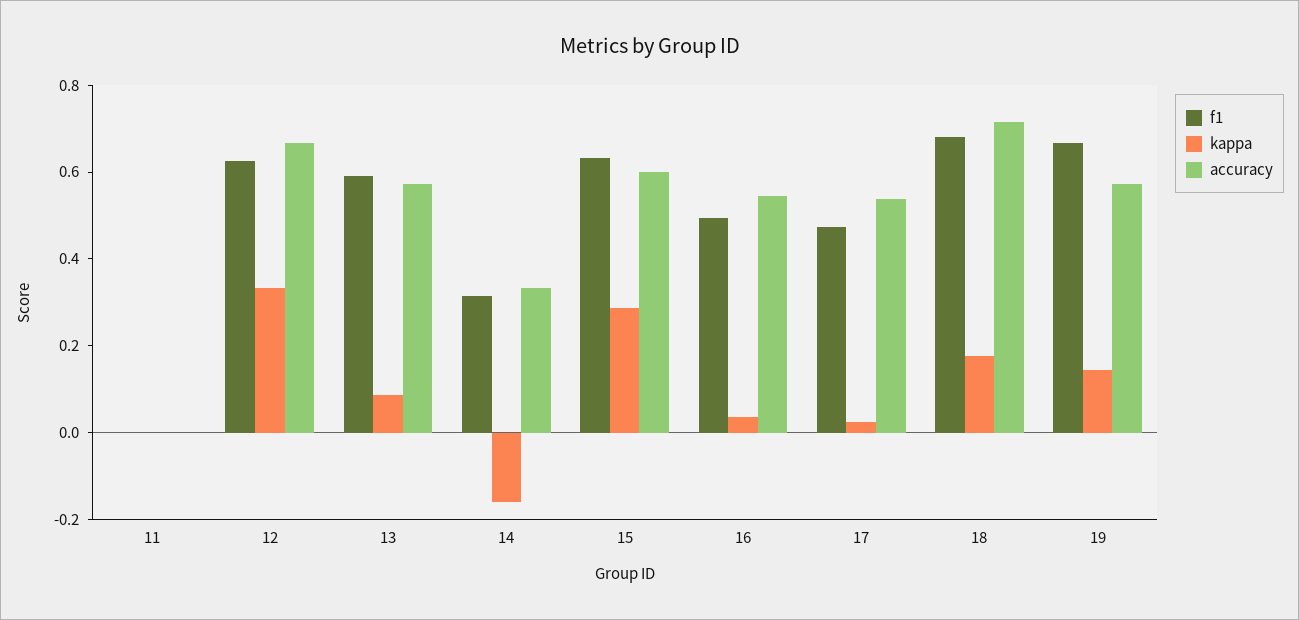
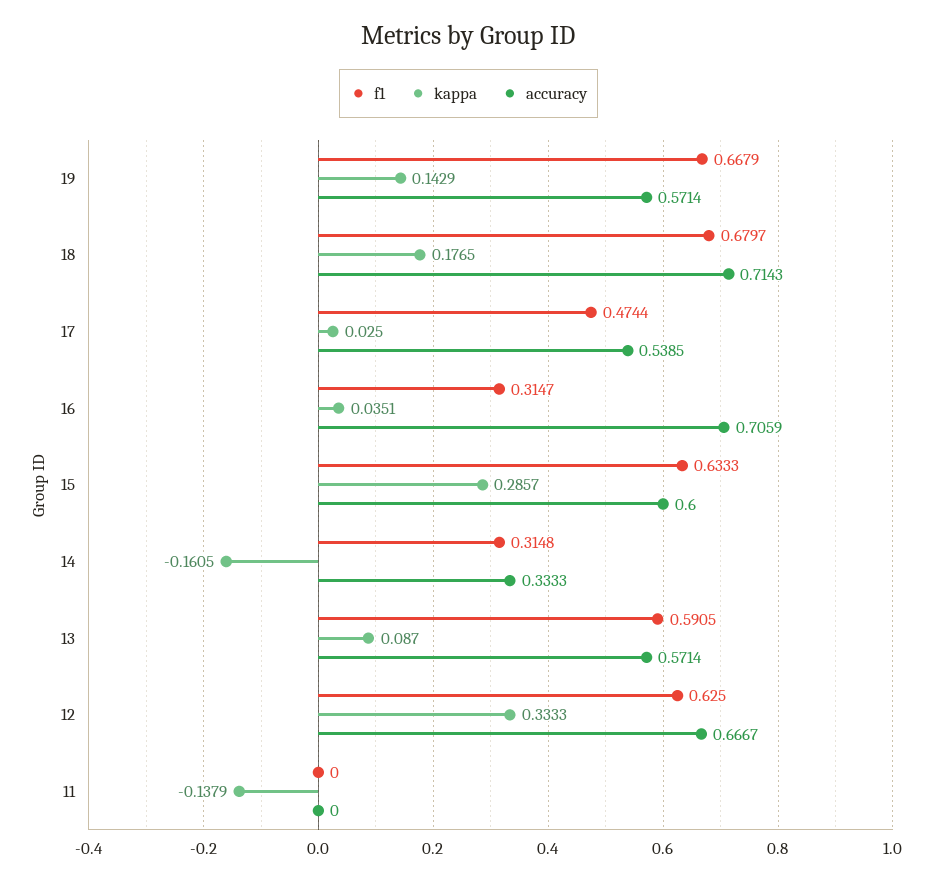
kappa, 11: 0 -> -0.1379
f1, 16: 0.5 -> 0.3147
accuracy, 16: 0.55 -> 0.7059

